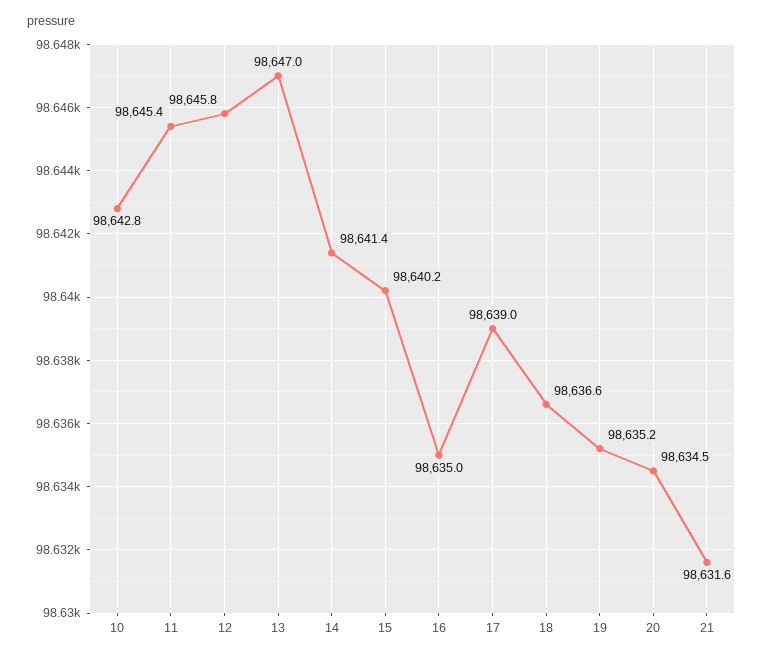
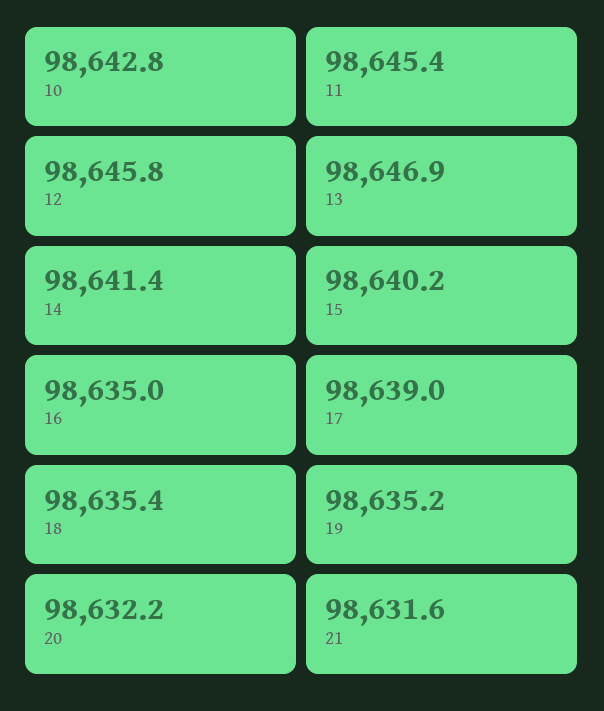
13: 98647 -> 98646.9
18: 98636.6 -> 98635.4
20: 98634.5 -> 98632.2

